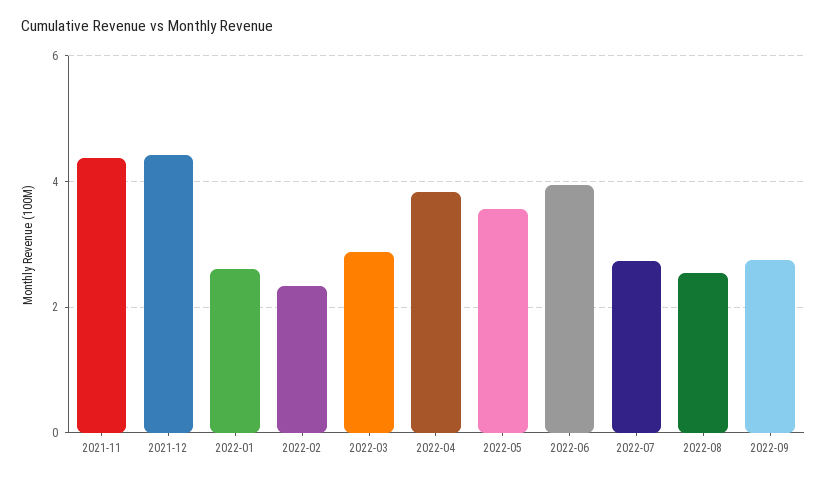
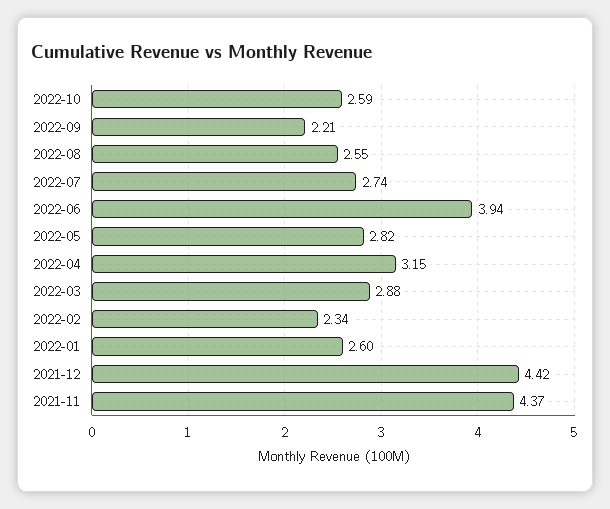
2022-04: 3.8 -> 3.15
2022-05: 3.6 -> 2.82
2022-09: 2.8 -> 2.21
2022-10: none -> 2.59

